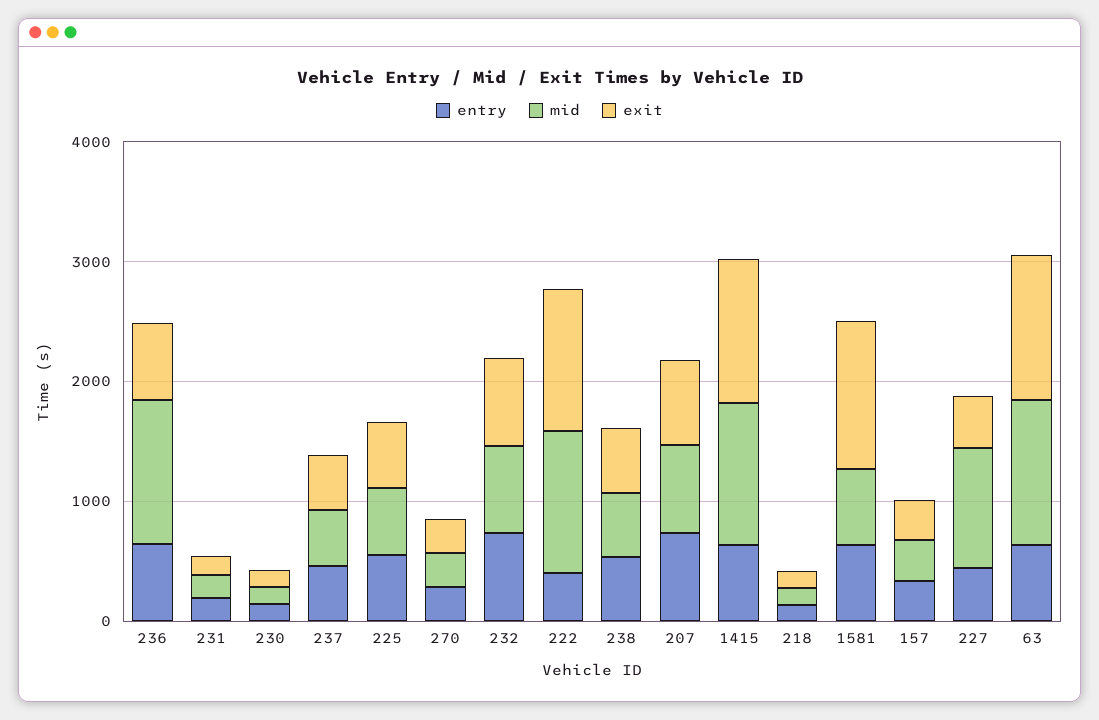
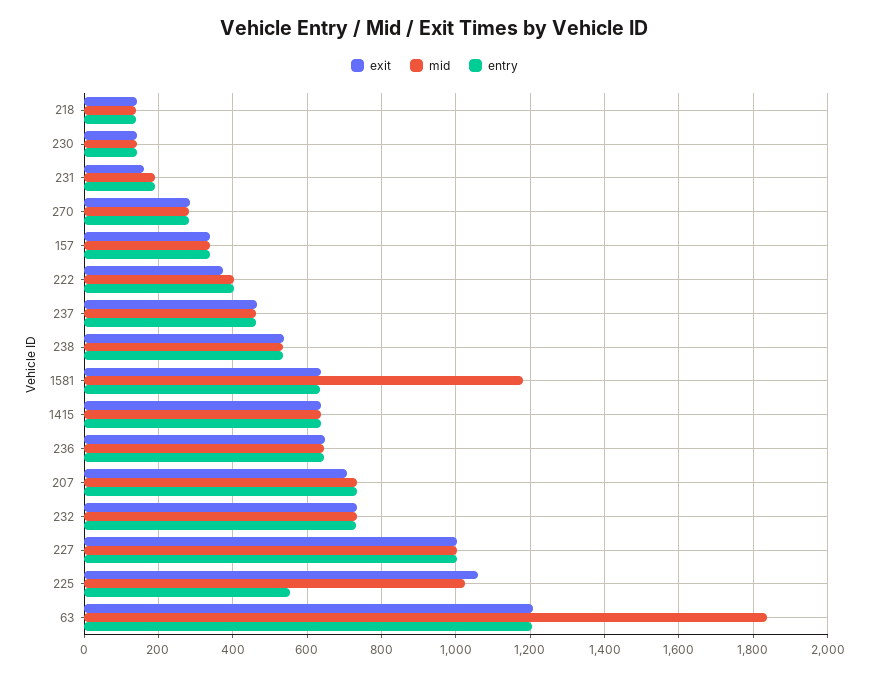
mid, 236: 1200 -> 640
mid, 225: 600 -> 1020
exit, 225: 600 -> 1060
mid, 222: 1200 -> 400
exit, 222: 1200 -> 380
mid, 1415: 1200 -> 640
exit, 1415: 1200 -> 640
mid, 1581: 600 -> 1180
exit, 1581: 1200 -> 640
entry, 227: 400 -> 1000
exit, 227: 400 -> 1000
entry, 63: 600 -> 1200
mid, 63: 1200 -> 1840

